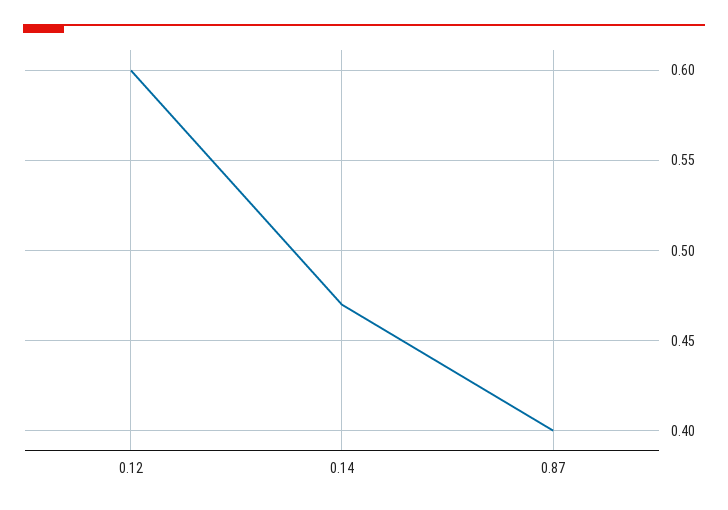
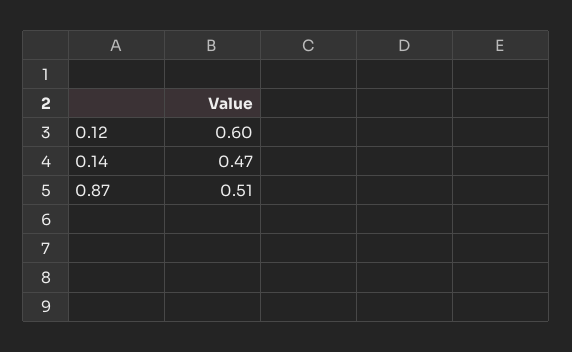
0.87: 0.4 -> 0.51

